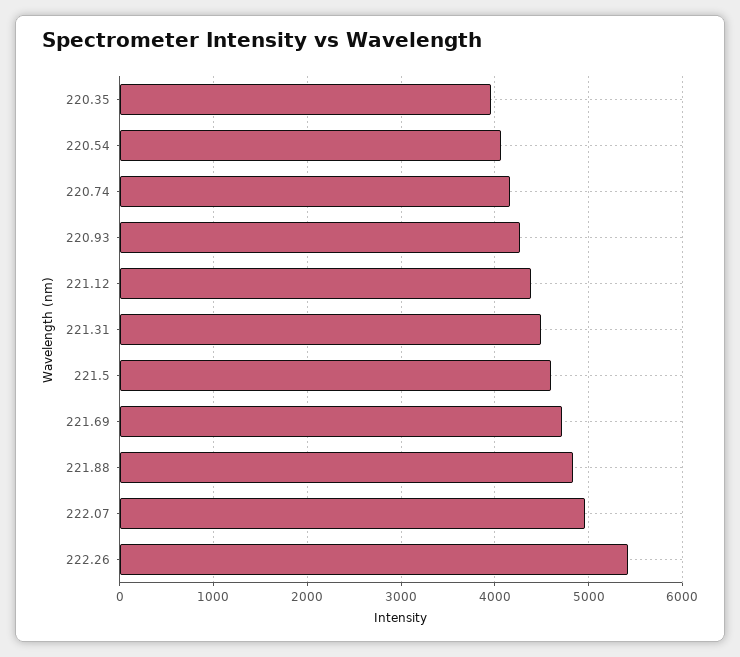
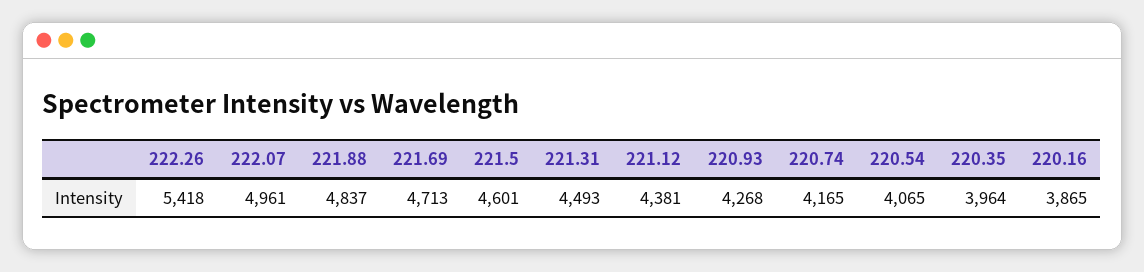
220.16: none -> 3865

